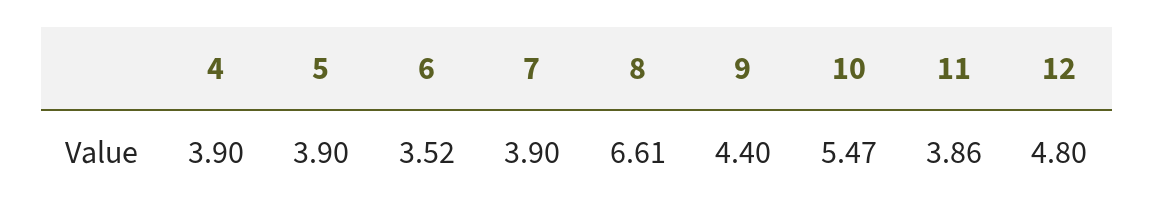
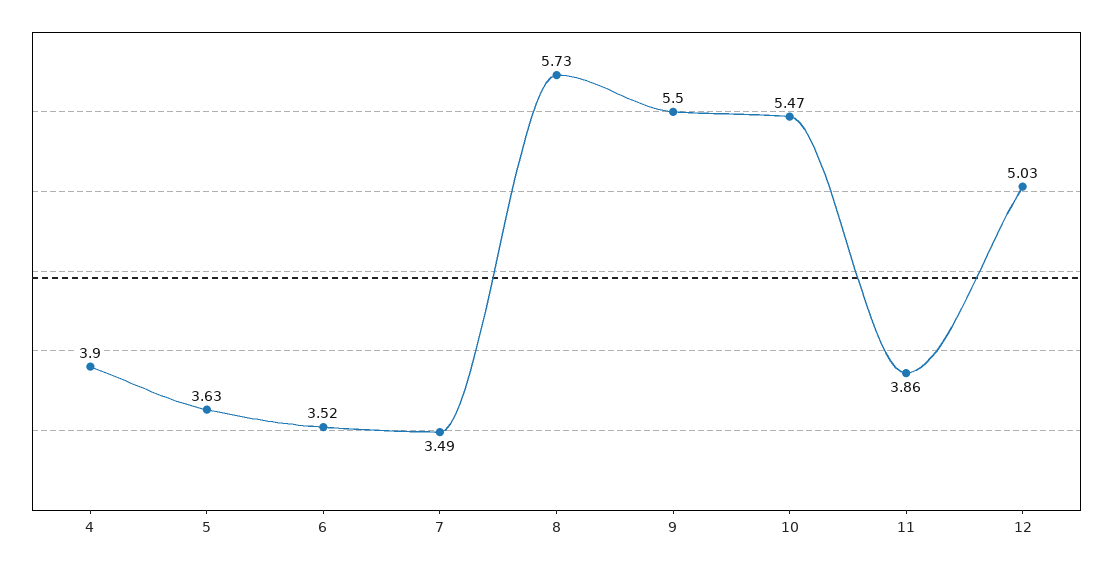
5: 3.9 -> 3.63
7: 3.9 -> 3.49
8: 6.61 -> 5.73
9: 4.4 -> 5.5
12: 4.8 -> 5.03

